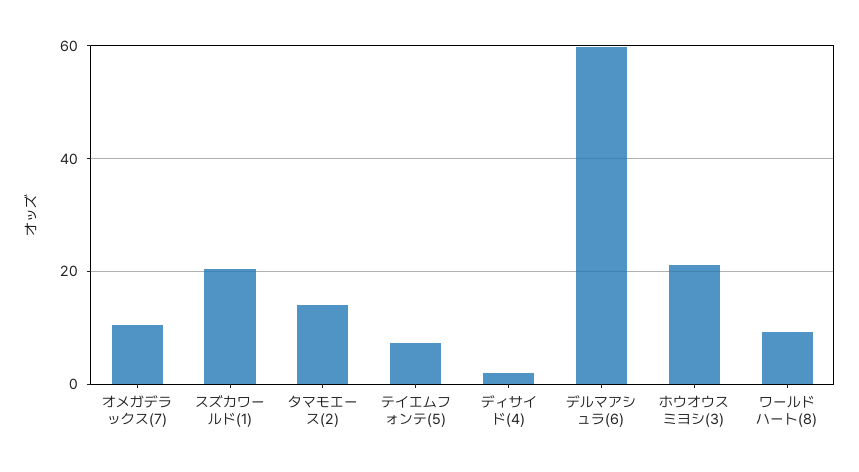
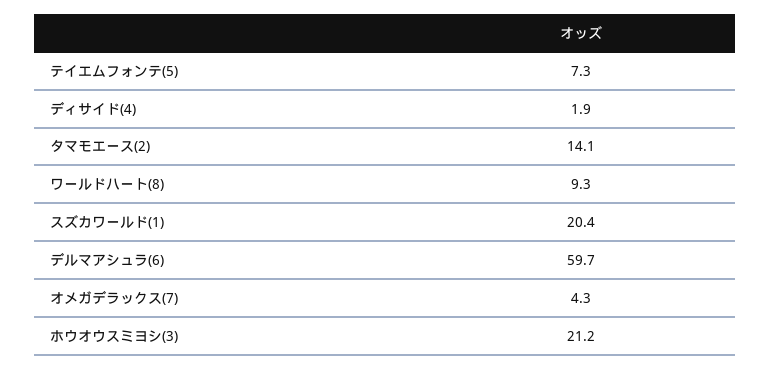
オメガデラックス(7): 10 -> 4.3

